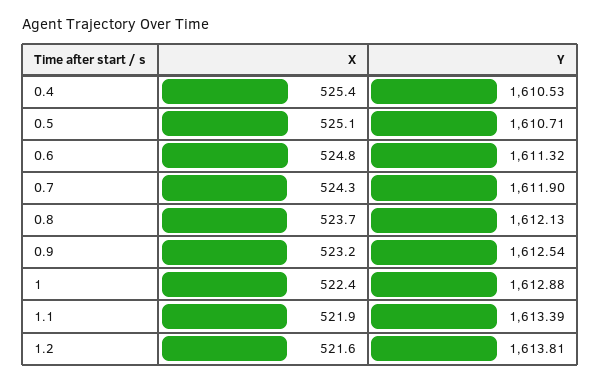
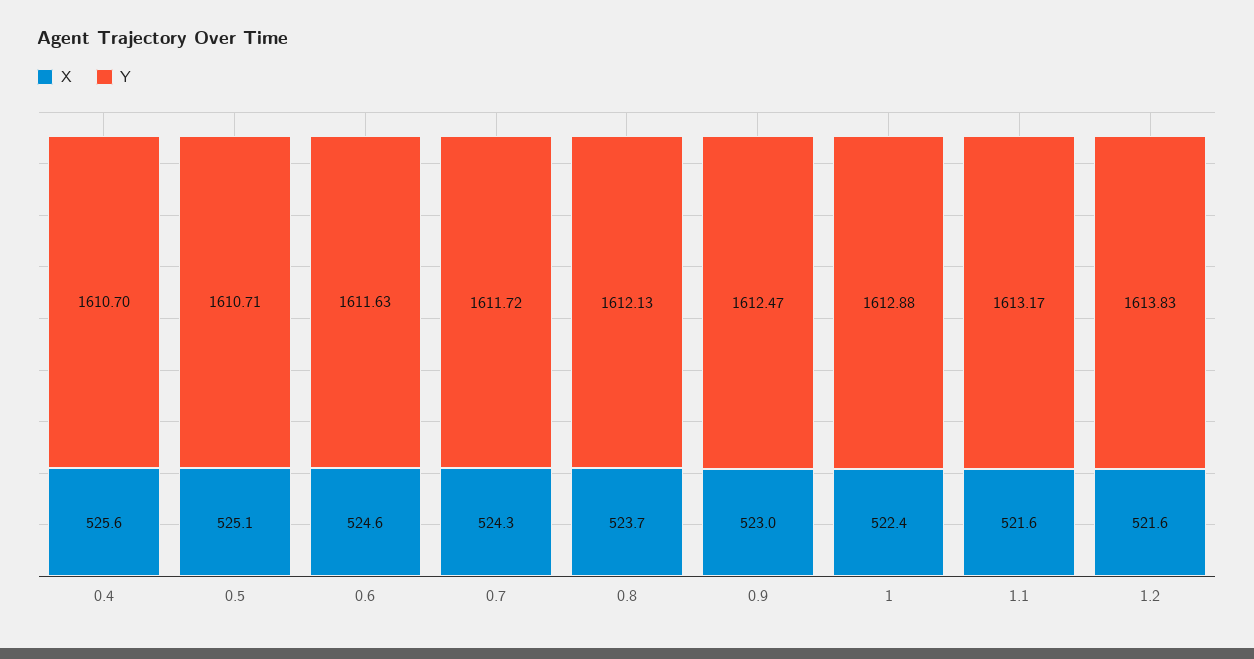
X, 0.4: 525.4 -> 525.6
Y, 0.4: 1610.53 -> 1610.7
X, 0.6: 524.8 -> 524.6
Y, 0.6: 1611.32 -> 1611.63
Y, 0.7: 1611.9 -> 1611.72
X, 0.9: 523.2 -> 523
Y, 0.9: 1612.54 -> 1612.47
X, 1.1: 521.9 -> 521.6
Y, 1.1: 1613.39 -> 1613.17
Y, 1.2: 1613.81 -> 1613.83

